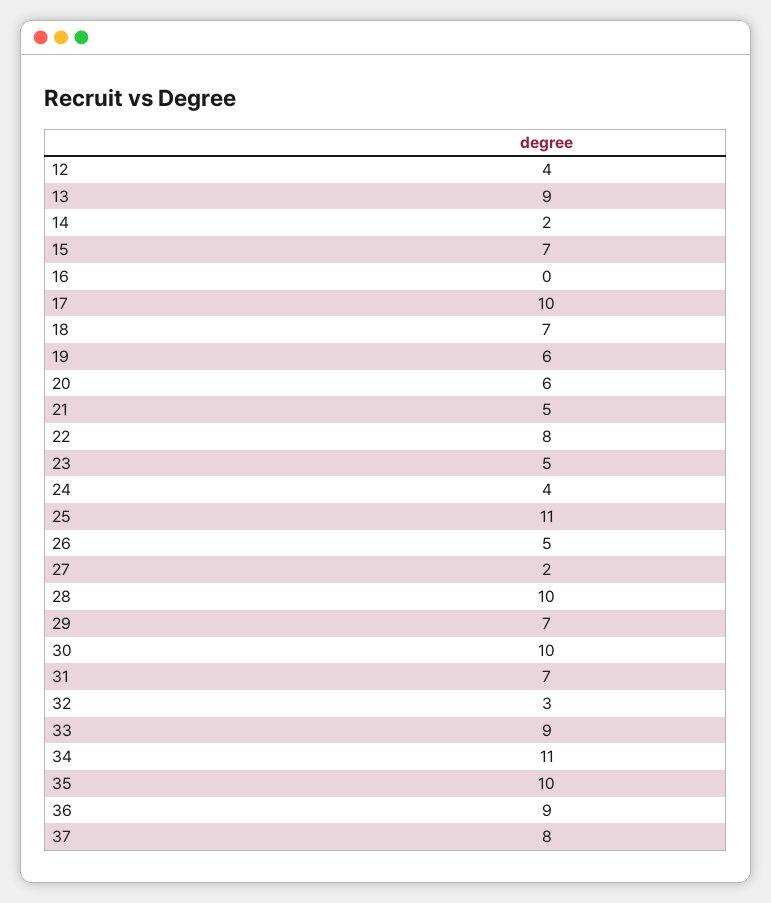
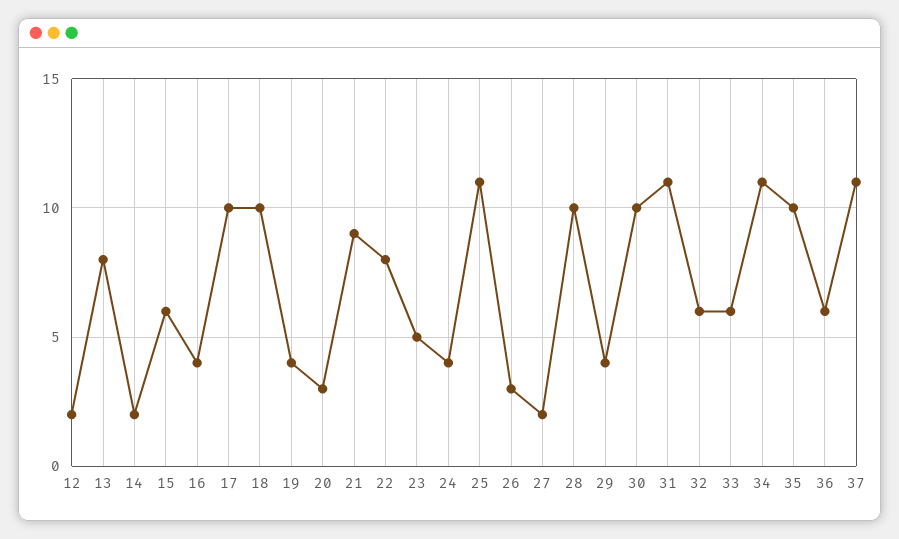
12: 4 -> 2
13: 9 -> 8
15: 7 -> 6
16: 0 -> 4
18: 7 -> 10
19: 6 -> 4
20: 6 -> 3
21: 5 -> 9
26: 5 -> 3
29: 7 -> 4
31: 7 -> 11
32: 3 -> 6
33: 9 -> 6
36: 9 -> 6
37: 8 -> 11

